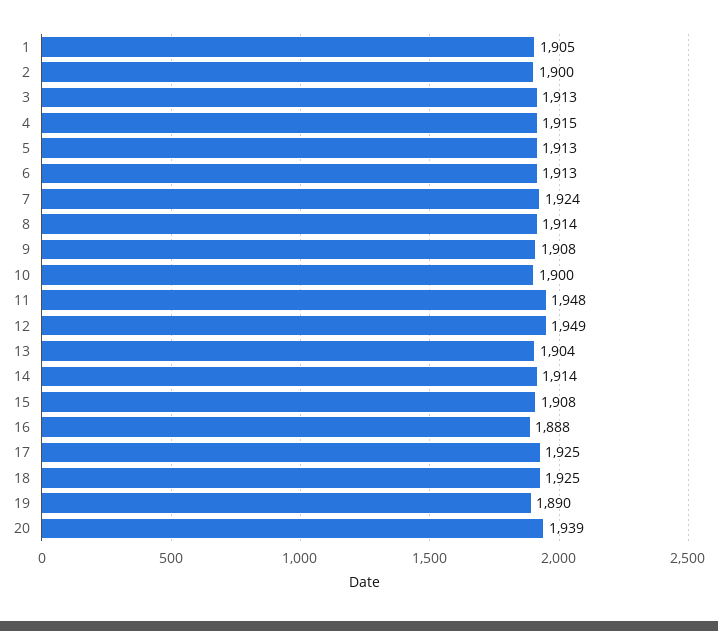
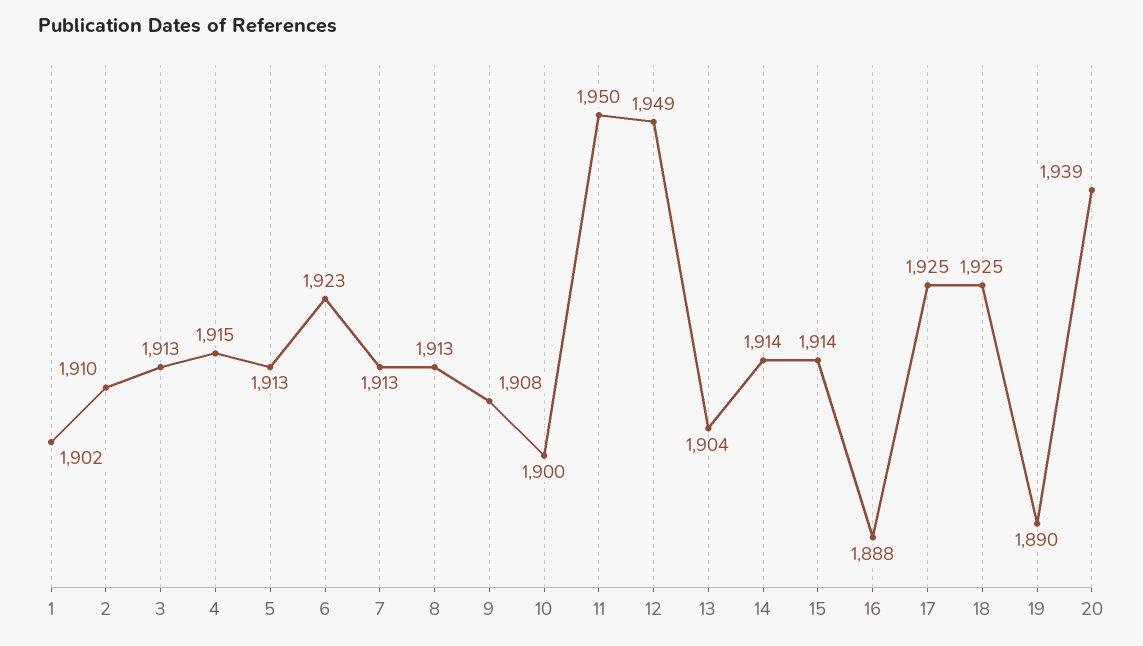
1: 1905 -> 1902
2: 1900 -> 1910
6: 1913 -> 1923
7: 1924 -> 1913
8: 1914 -> 1913
11: 1948 -> 1950
15: 1908 -> 1914

